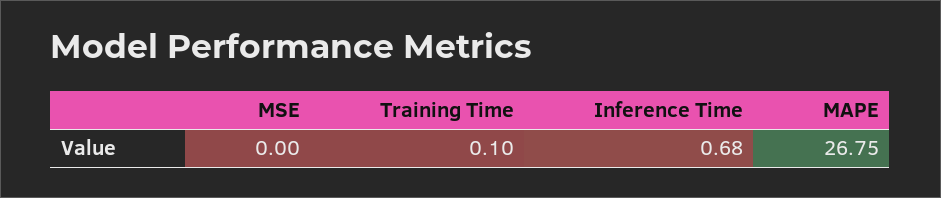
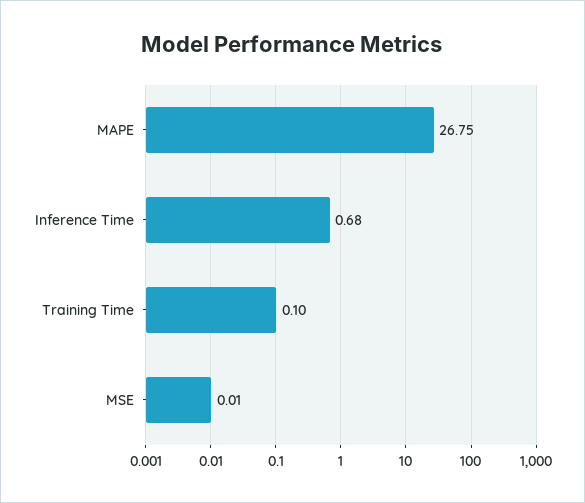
MSE: 0 -> 0.01

